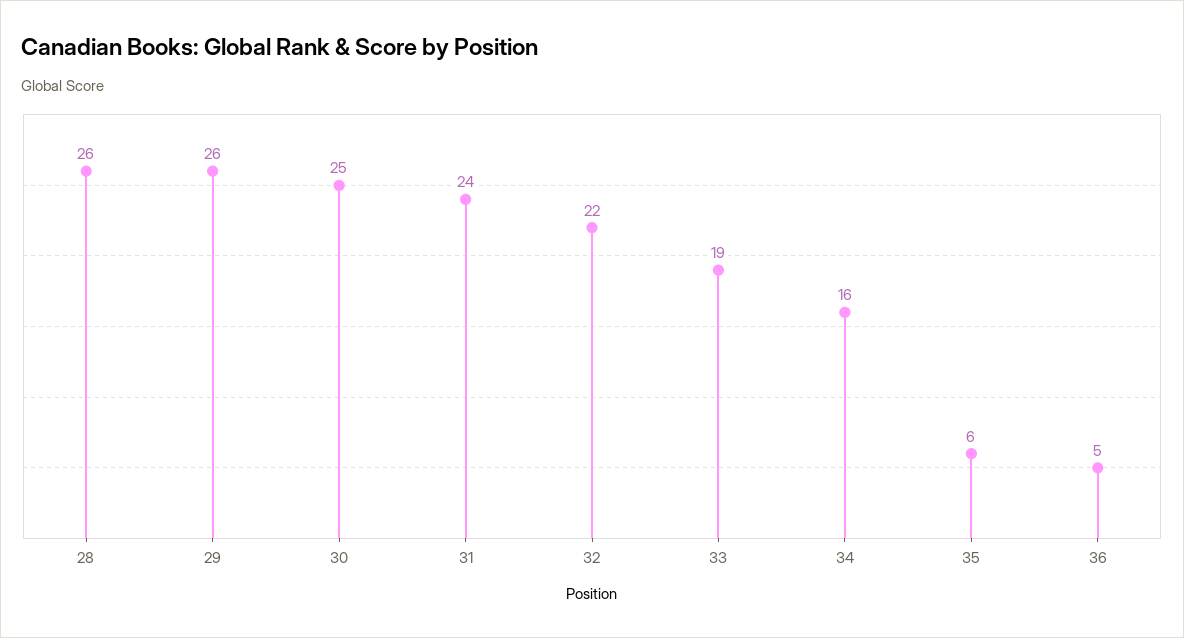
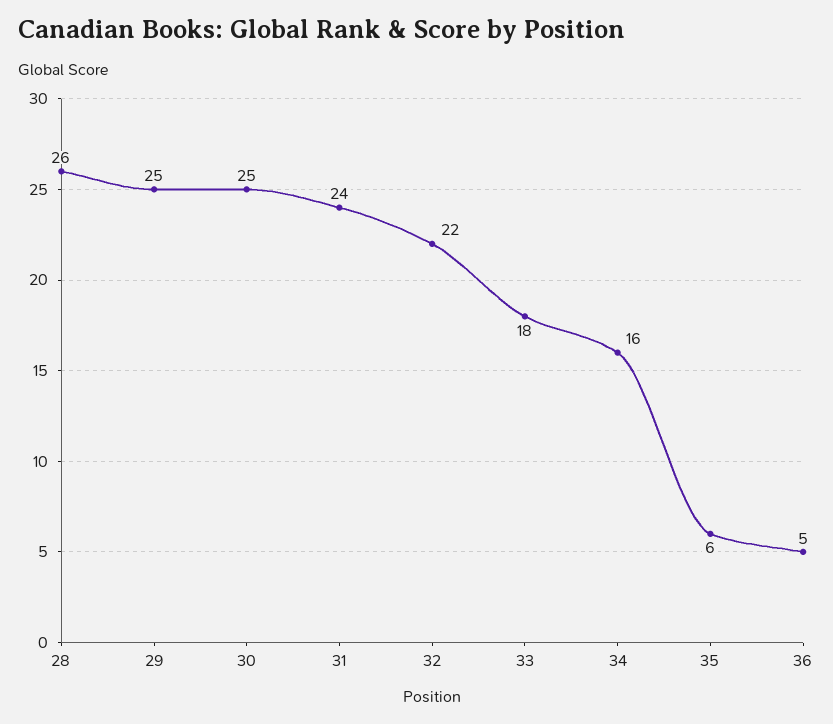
29: 26 -> 25
33: 19 -> 18

